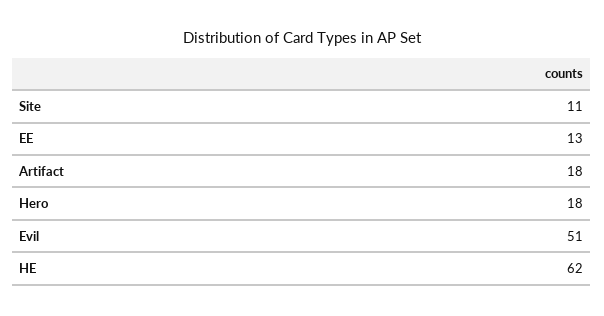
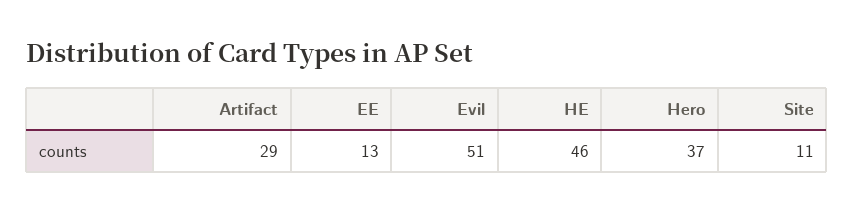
Artifact: 18 -> 29
Hero: 18 -> 37
HE: 62 -> 46

